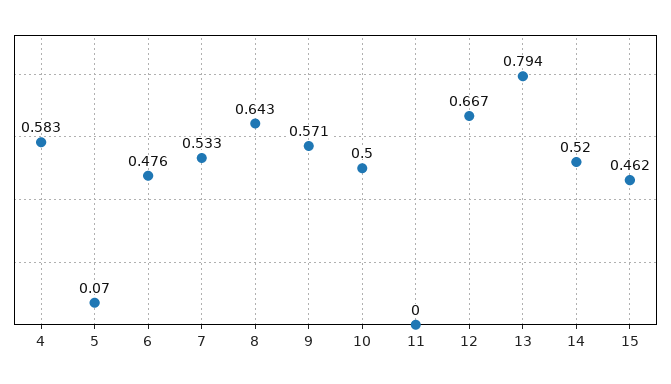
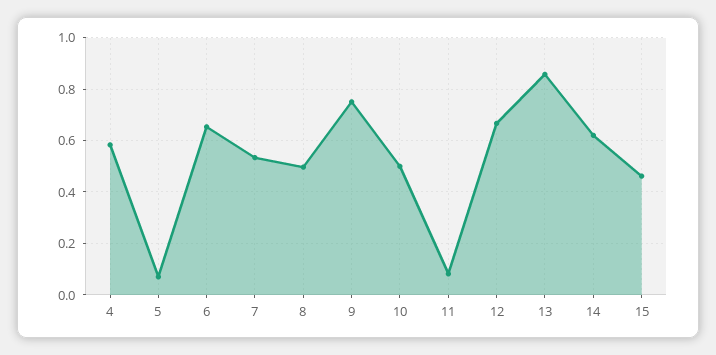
6: 0.476 -> 0.65
8: 0.643 -> 0.5
9: 0.571 -> 0.75
11: 0 -> 0.075
13: 0.794 -> 0.85
14: 0.52 -> 0.625

